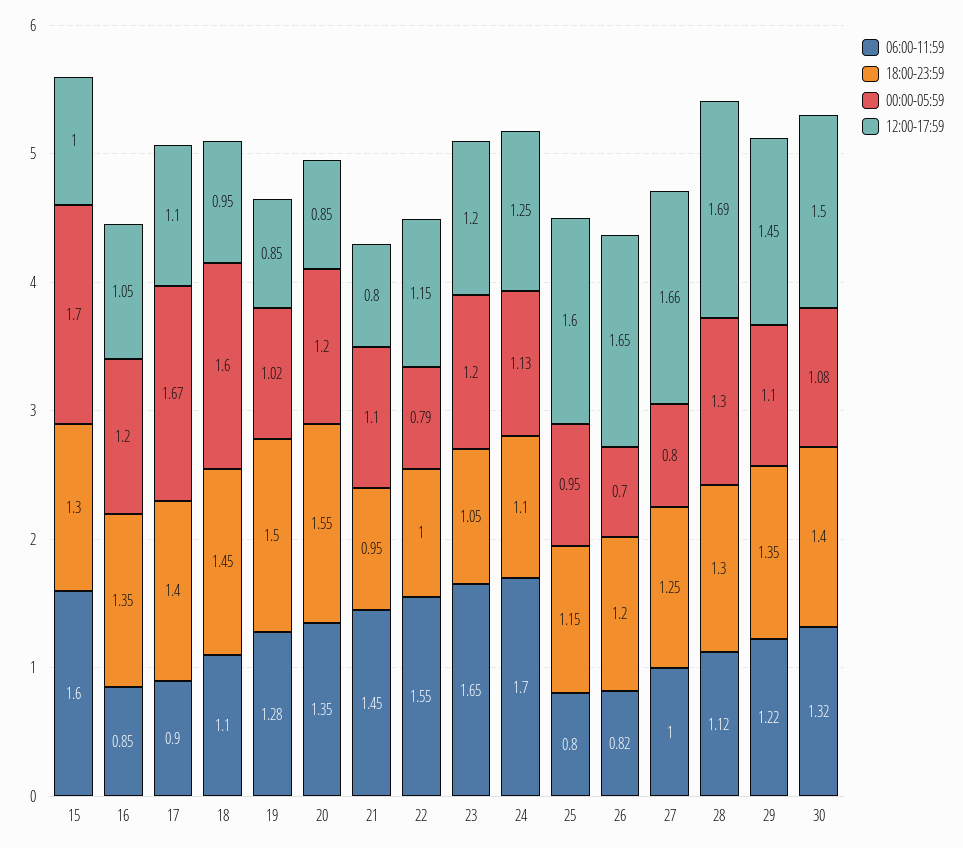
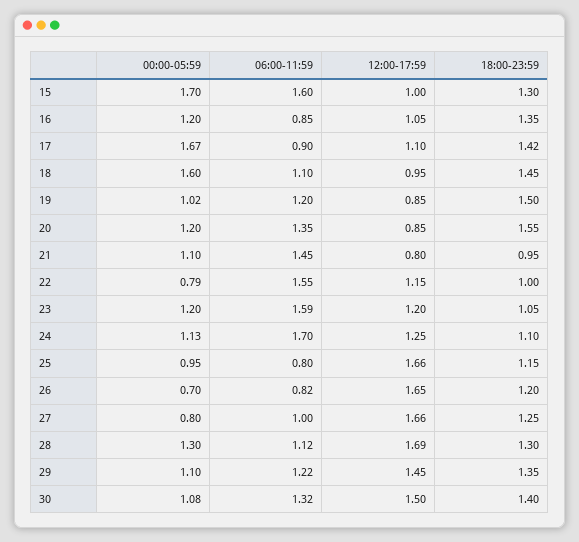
18:00-23:59, 17: 1.4 -> 1.42
06:00-11:59, 19: 1.28 -> 1.2
06:00-11:59, 23: 1.65 -> 1.59
12:00-17:59, 25: 1.6 -> 1.66

